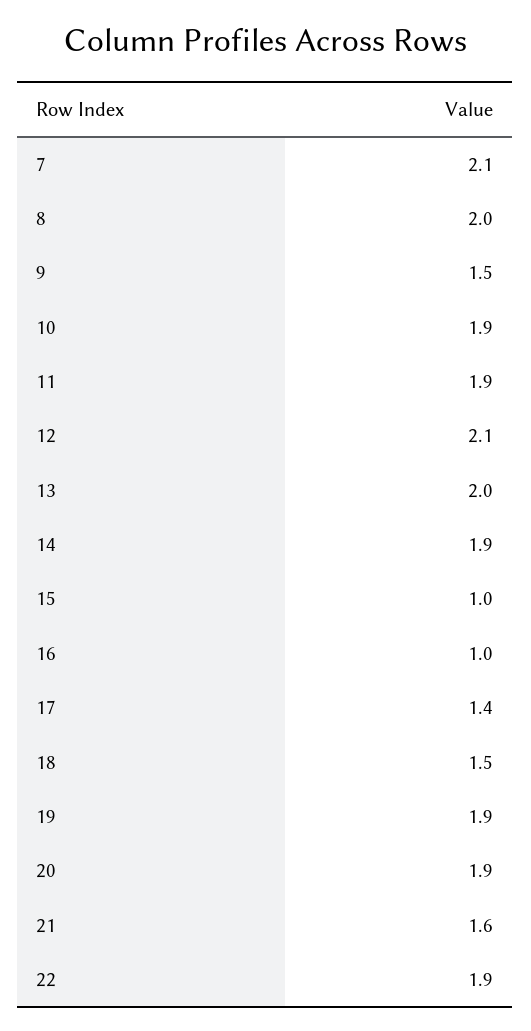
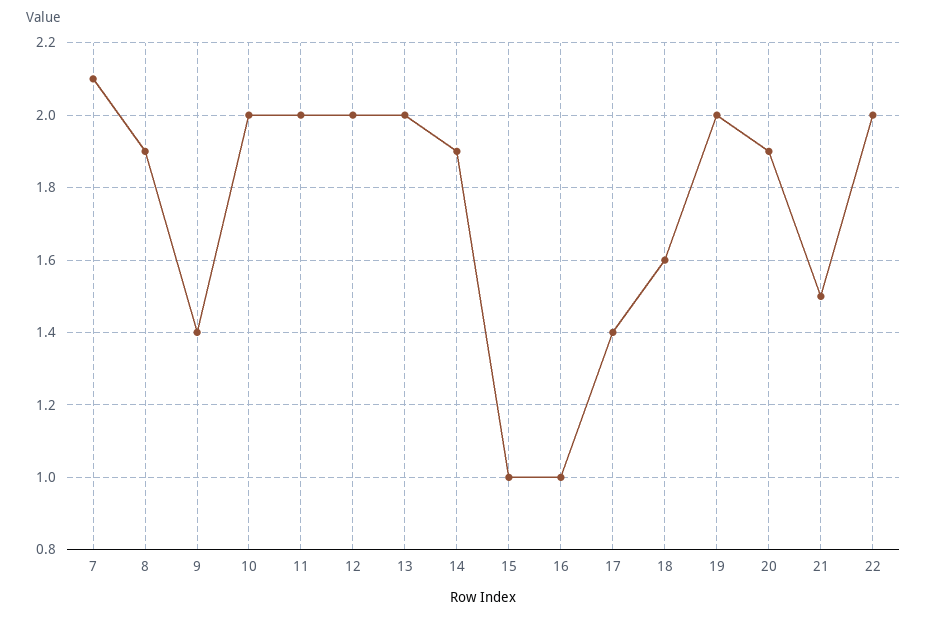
8: 2 -> 1.9
9: 1.5 -> 1.4
10: 1.9 -> 2
11: 1.9 -> 2
12: 2.1 -> 2
18: 1.5 -> 1.6
19: 1.9 -> 2
21: 1.6 -> 1.5
22: 1.9 -> 2

